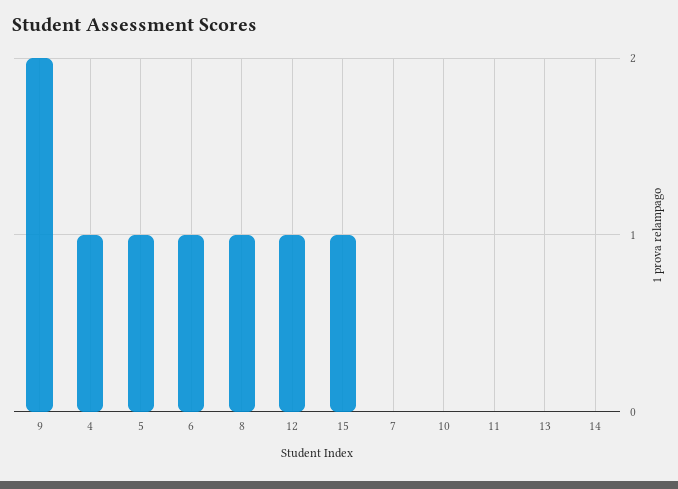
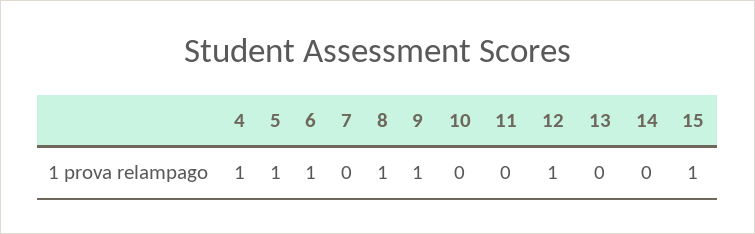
9: 2 -> 1

